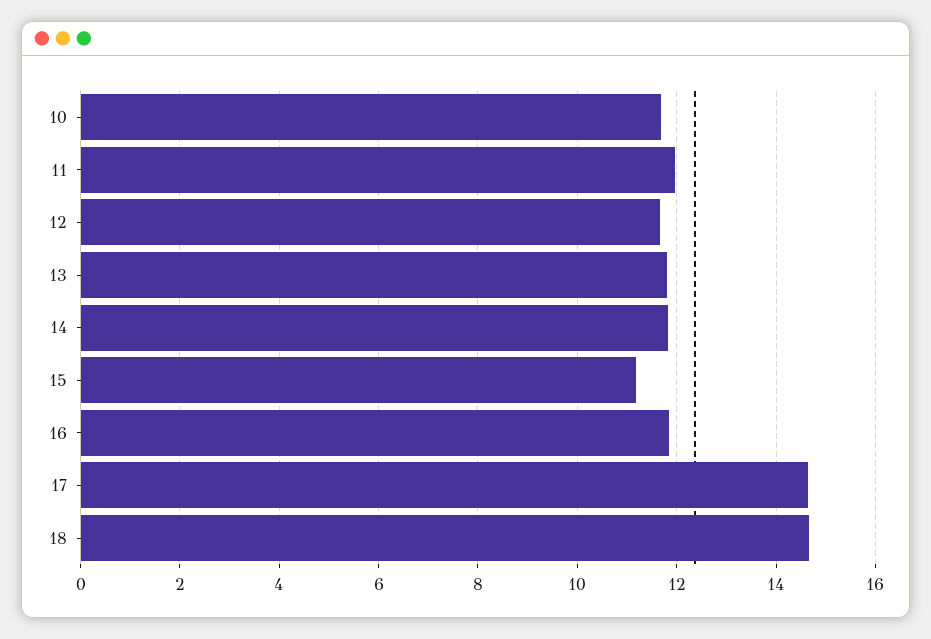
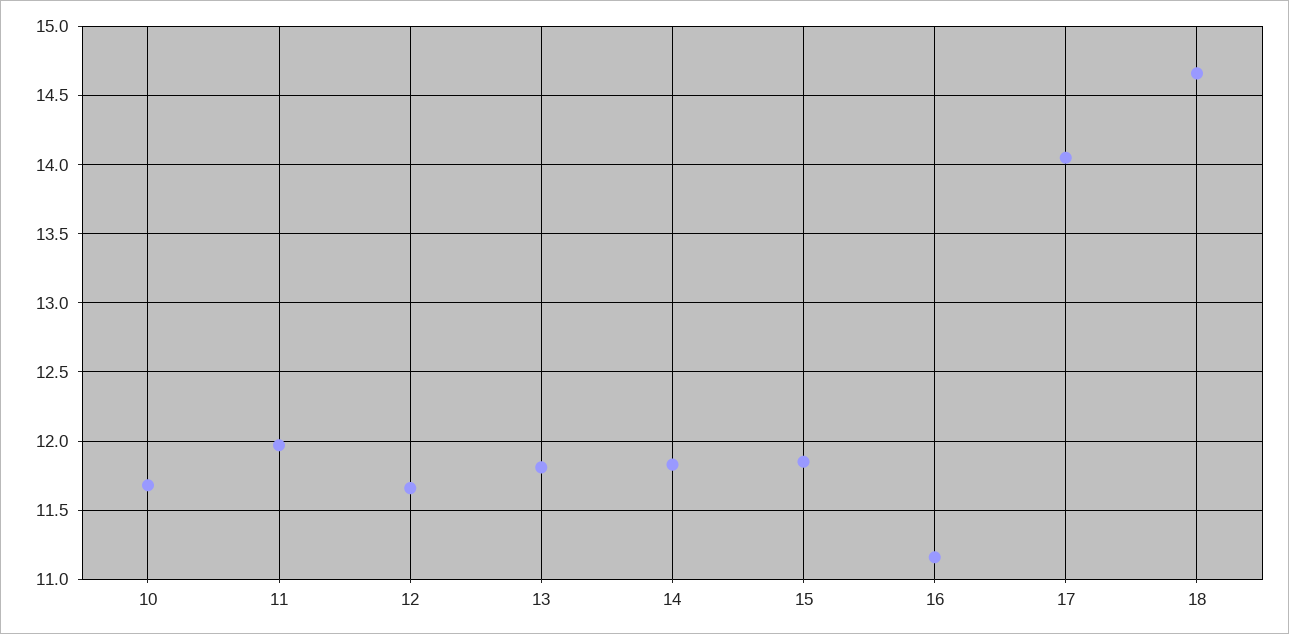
15: 11.2 -> 11.85
16: 11.8 -> 11.15
17: 14.6 -> 14.05

